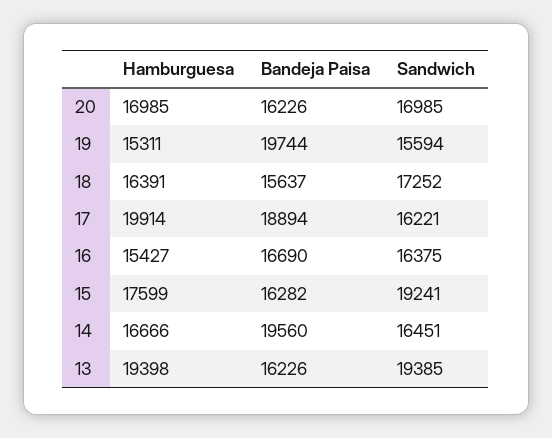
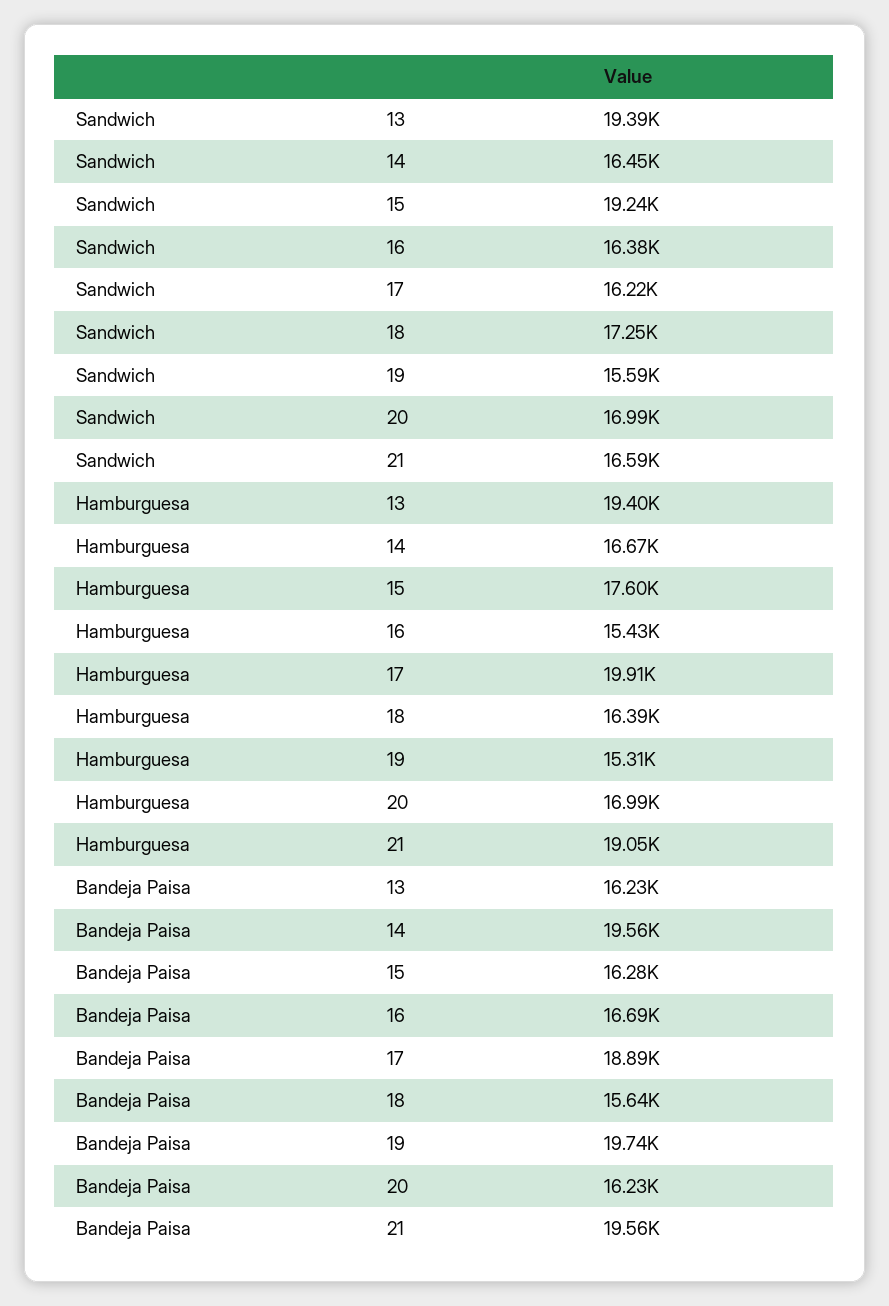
Sandwich, 21: none -> 16590
Hamburguesa, 21: none -> 19050
Bandeja Paisa, 21: none -> 19560

